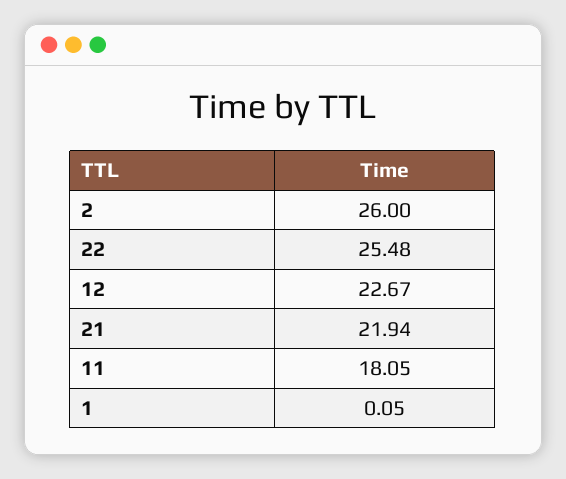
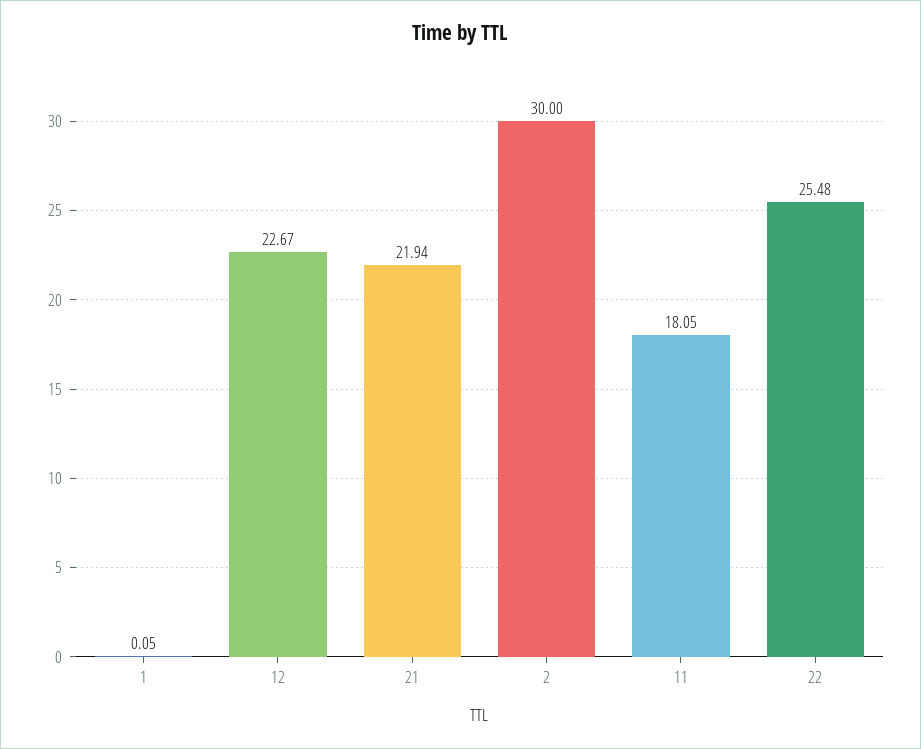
2: 26 -> 30

